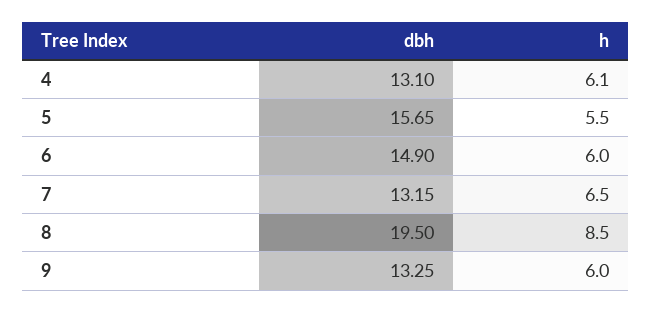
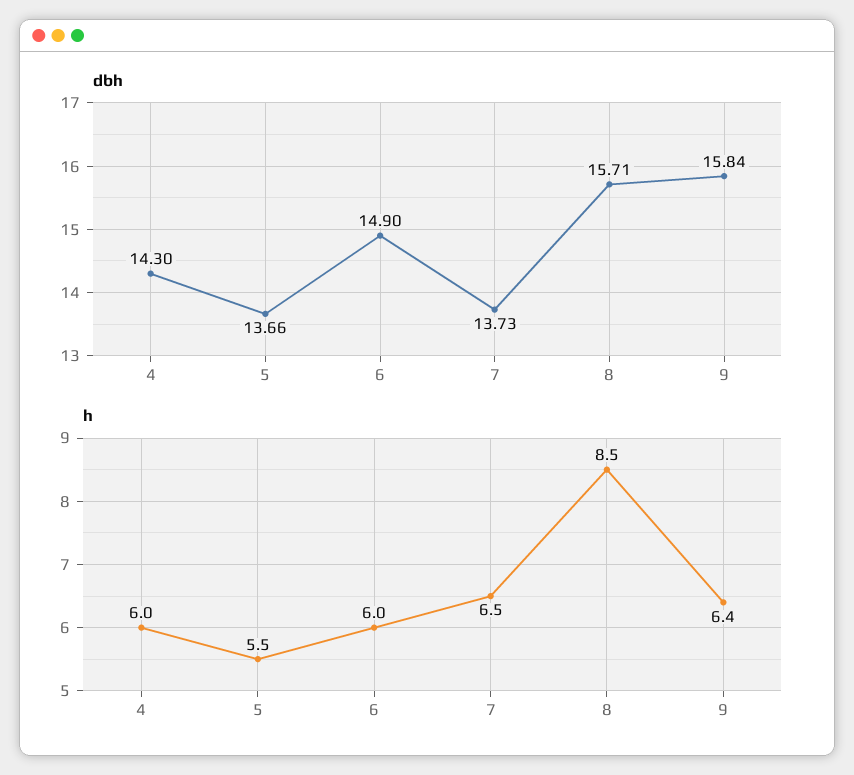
dbh, 4: 13.1 -> 14.3
h, 4: 6.1 -> 6
dbh, 5: 15.65 -> 13.66
dbh, 7: 13.15 -> 13.73
dbh, 8: 19.5 -> 15.71
dbh, 9: 13.25 -> 15.84
h, 9: 6 -> 6.4

